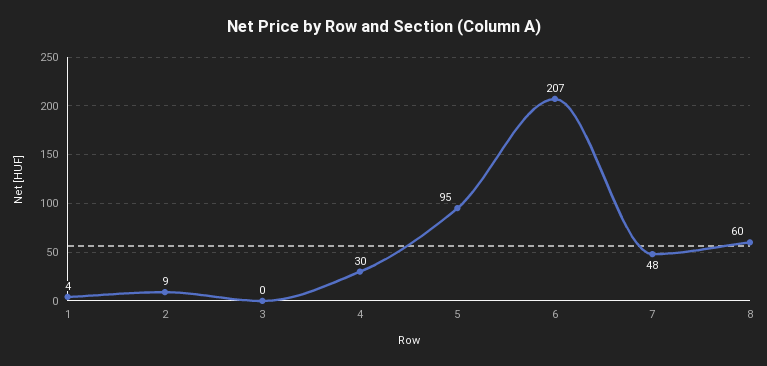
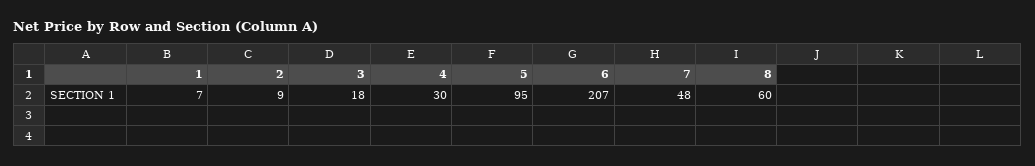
1: 4 -> 7
3: 0 -> 18

